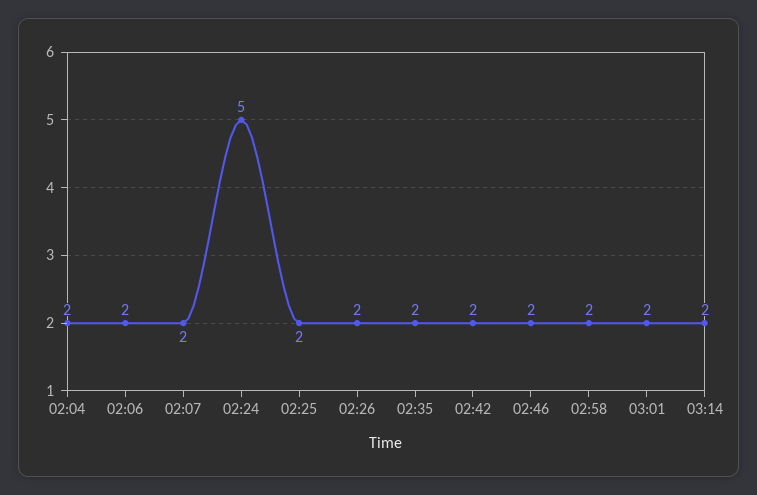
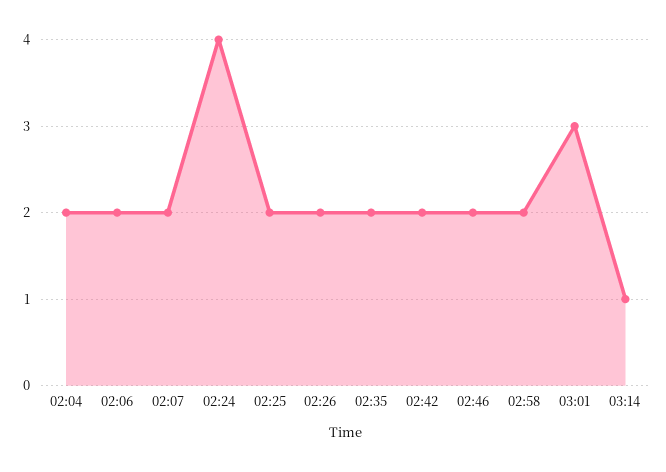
02:24: 5 -> 4
03:01: 2 -> 3
03:14: 2 -> 1

